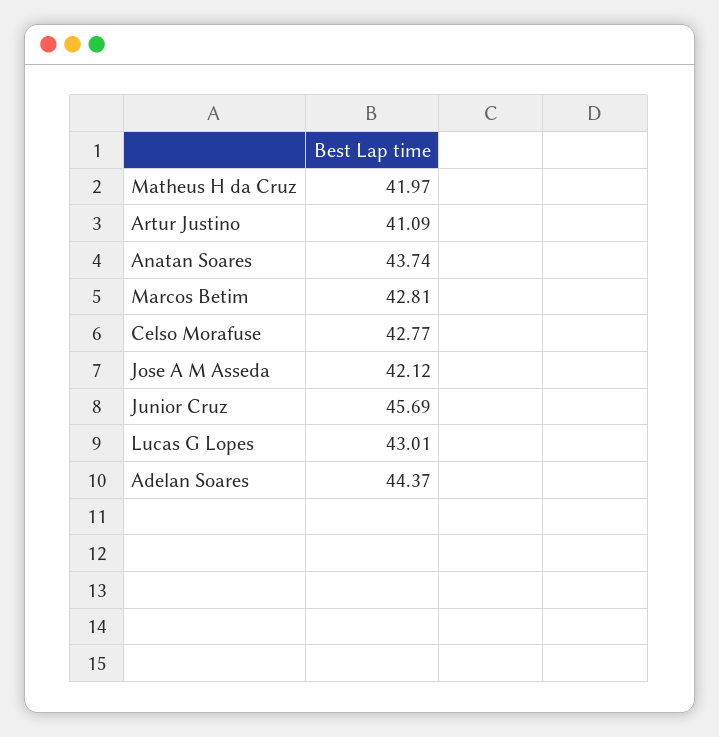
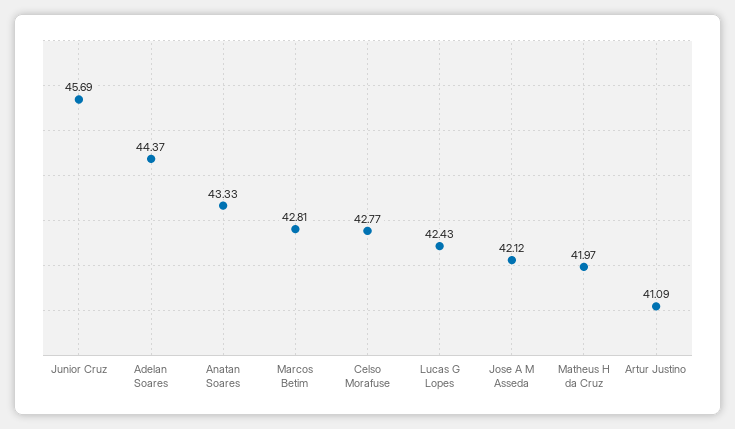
Anatan Soares: 43.74 -> 43.33
Lucas G Lopes: 43.01 -> 42.43

